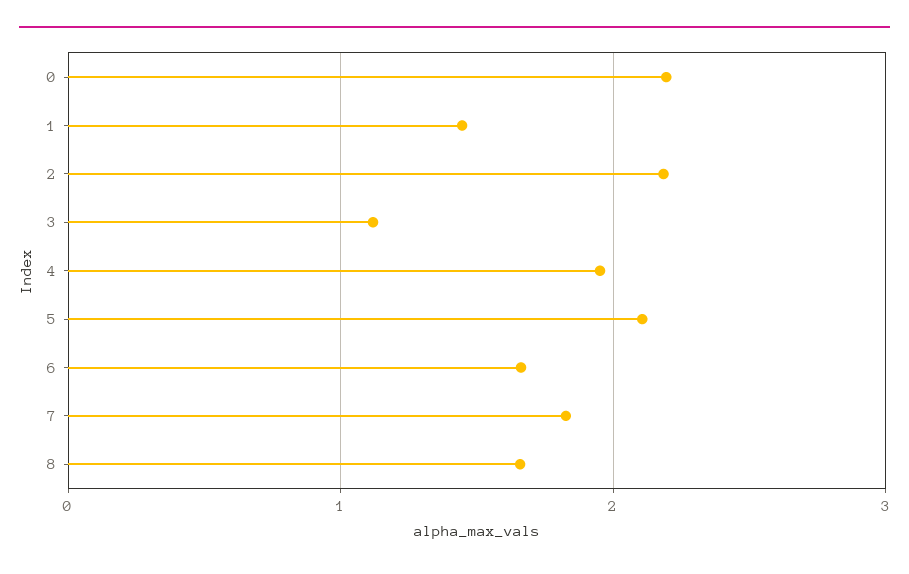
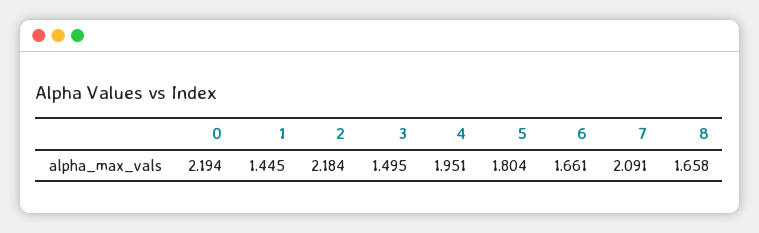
3: 1.1 -> 1.495
5: 2.1 -> 1.804
7: 1.8 -> 2.091

